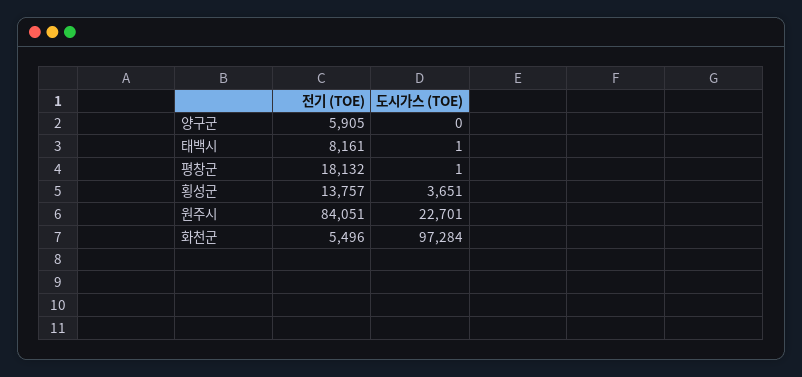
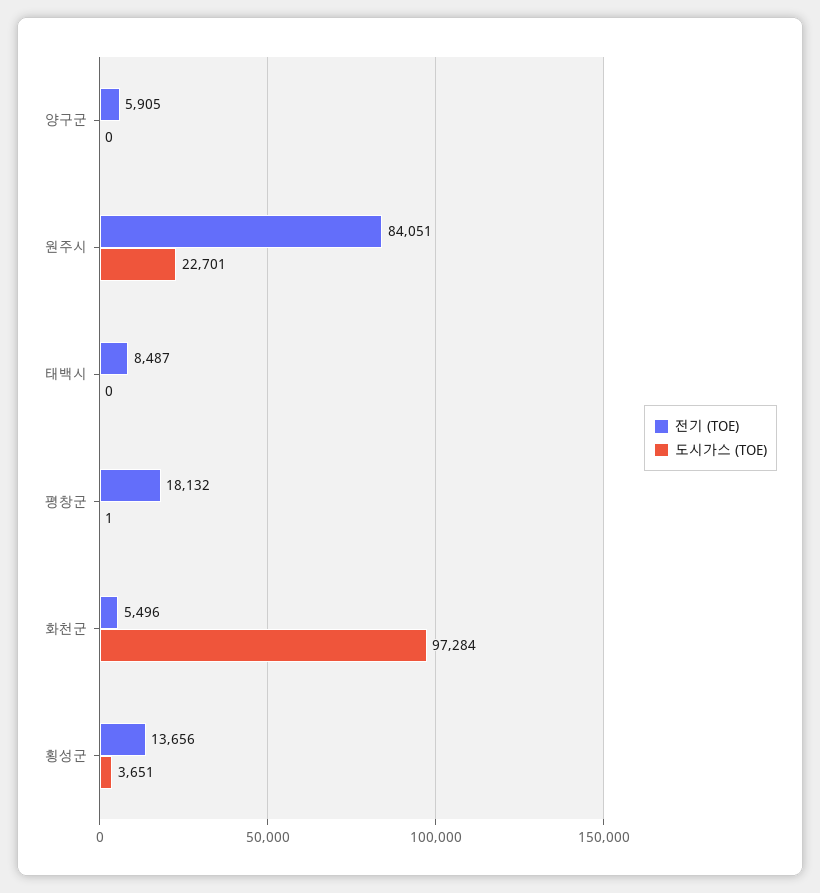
전기 (TOE), 태백시: 8161 -> 8487
도시가스 (TOE), 태백시: 1 -> 0
전기 (TOE), 횡성군: 13757 -> 13656

